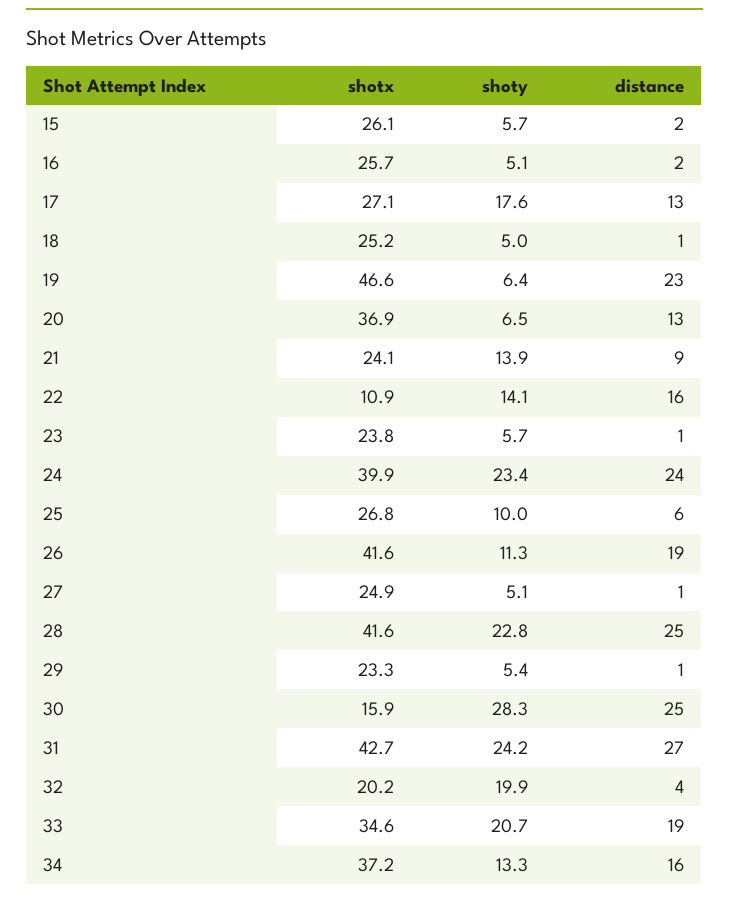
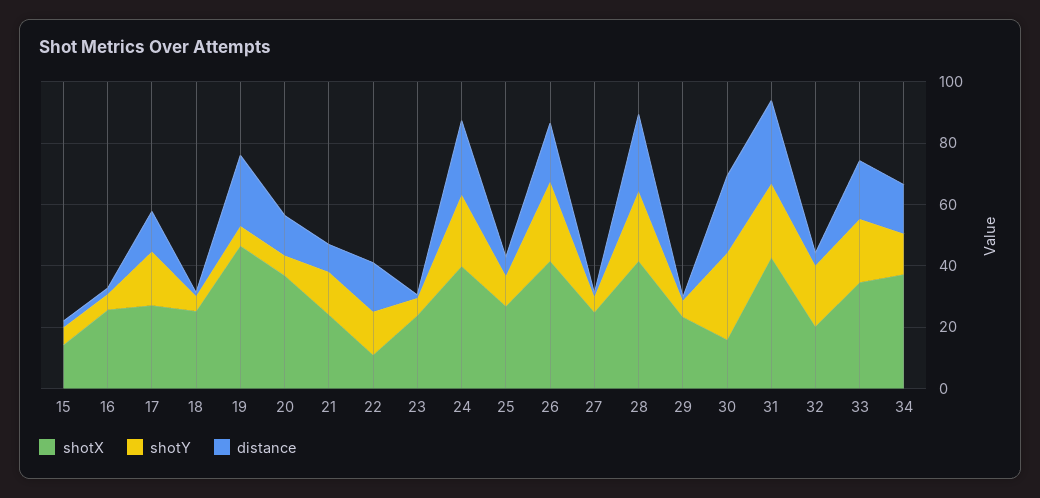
shotx, 15: 26.1 -> 15
shoty, 26: 11.3 -> 25

